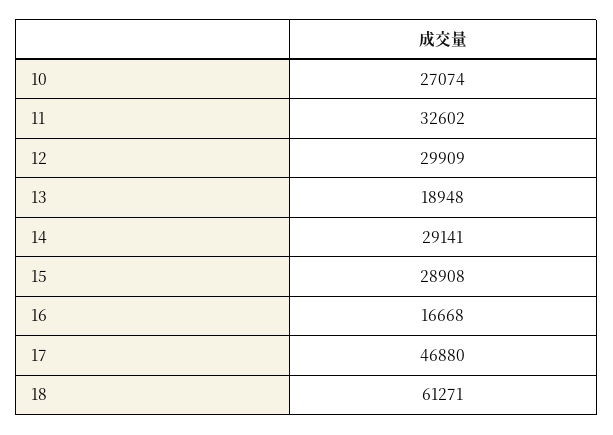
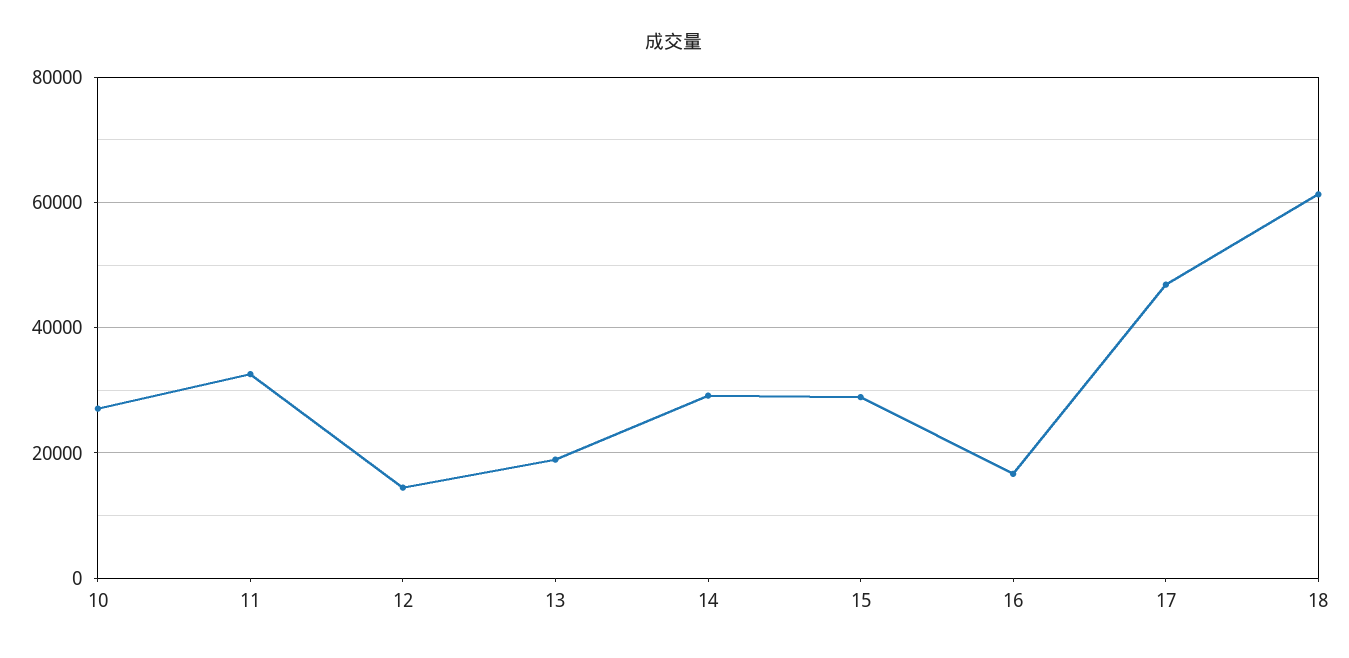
12: 29909 -> 14000

